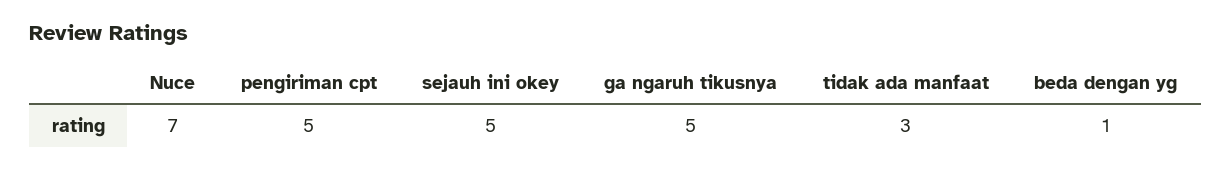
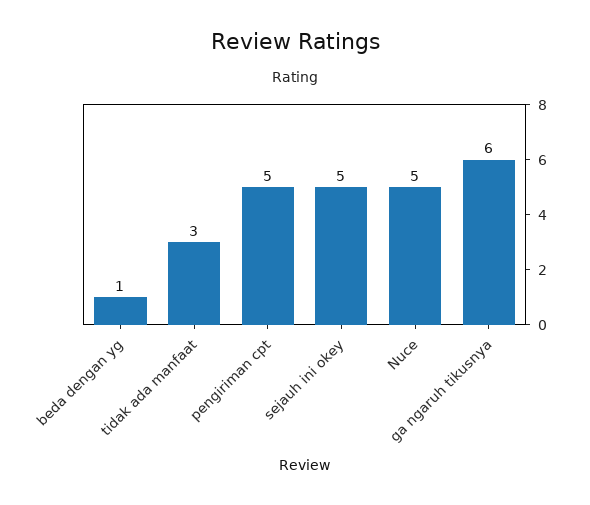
Nuce: 7 -> 5
ga ngaruh tikusnya: 5 -> 6

